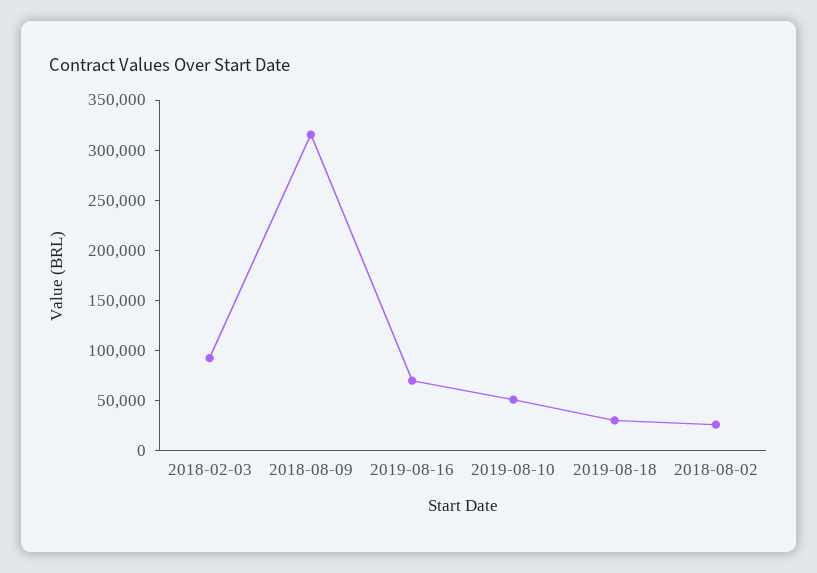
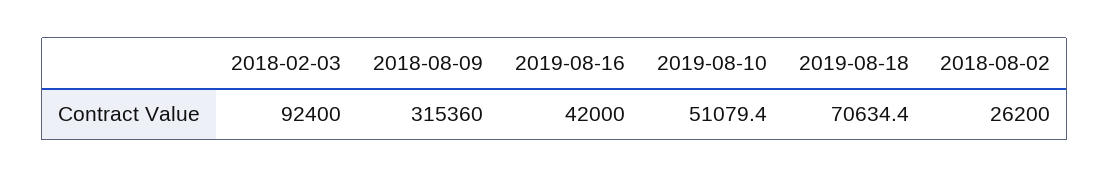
2019-08-16: 70000 -> 42000
2019-08-18: 30000 -> 70634.4

